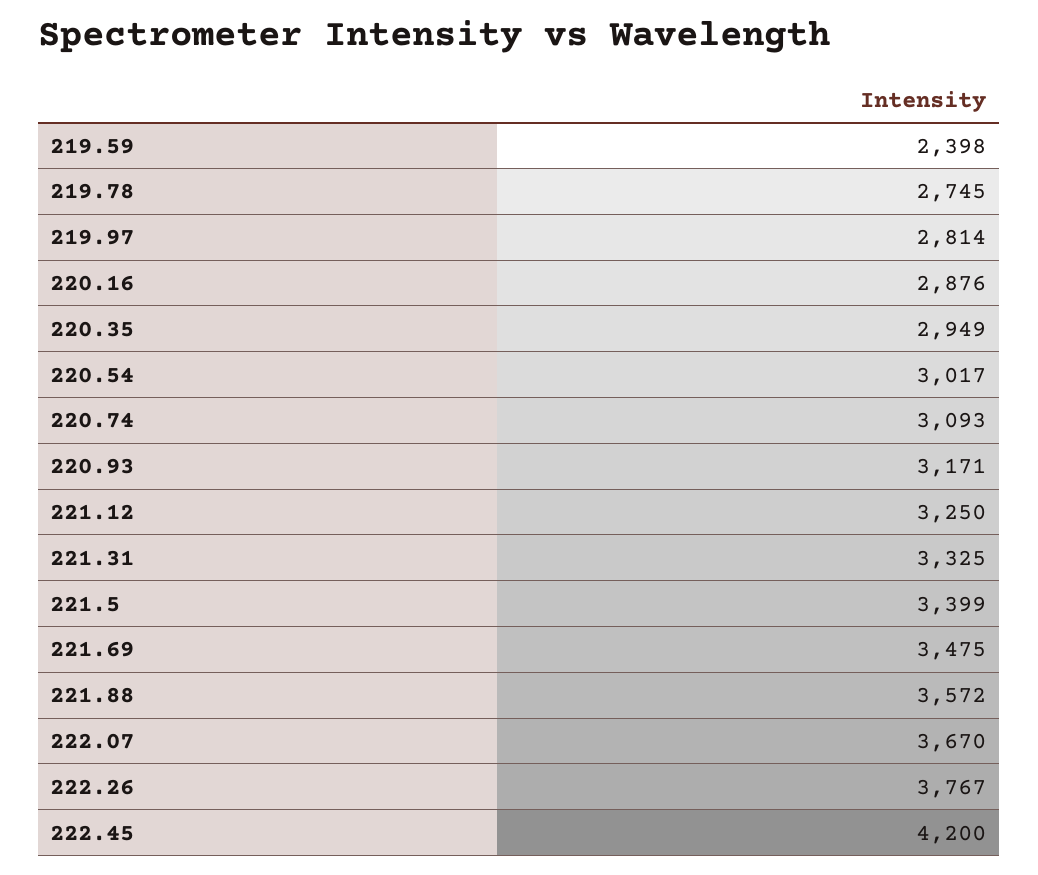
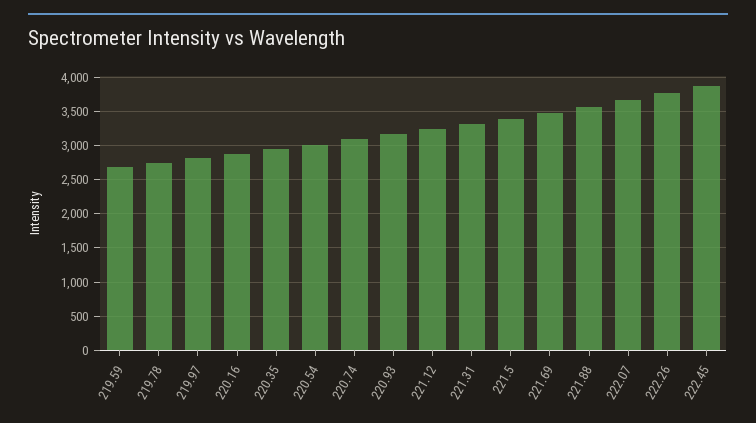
219.59: 2398 -> 2700
222.45: 4200 -> 3900

